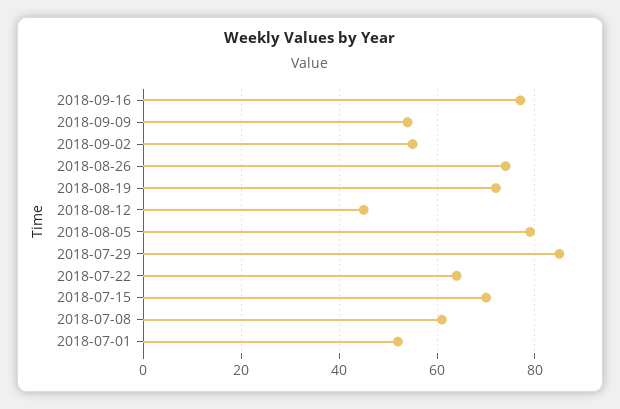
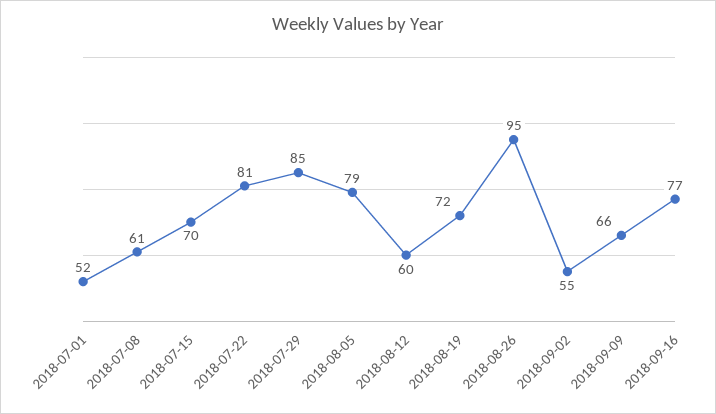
2018-09-09: 55 -> 66
2018-08-26: 75 -> 95
2018-08-12: 45 -> 60
2018-07-22: 65 -> 81

